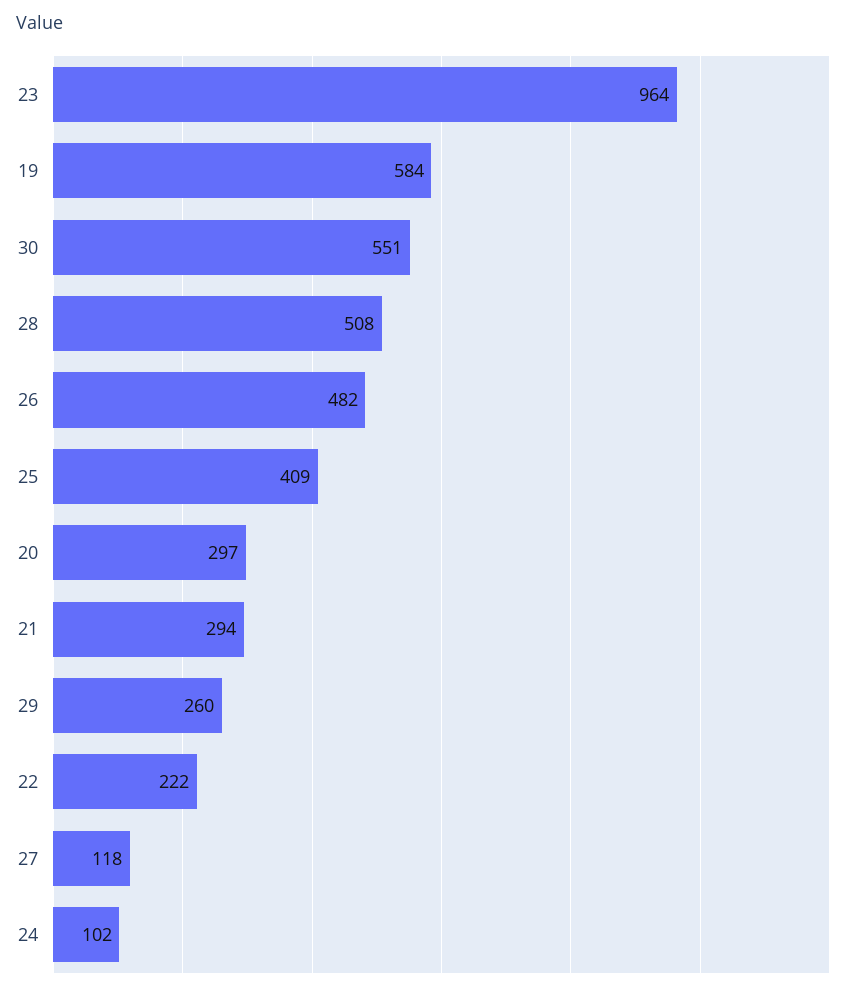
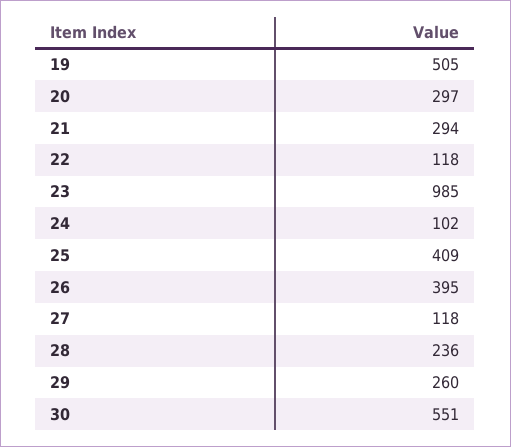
23: 964 -> 985
19: 584 -> 505
28: 508 -> 236
26: 482 -> 395
22: 222 -> 118

